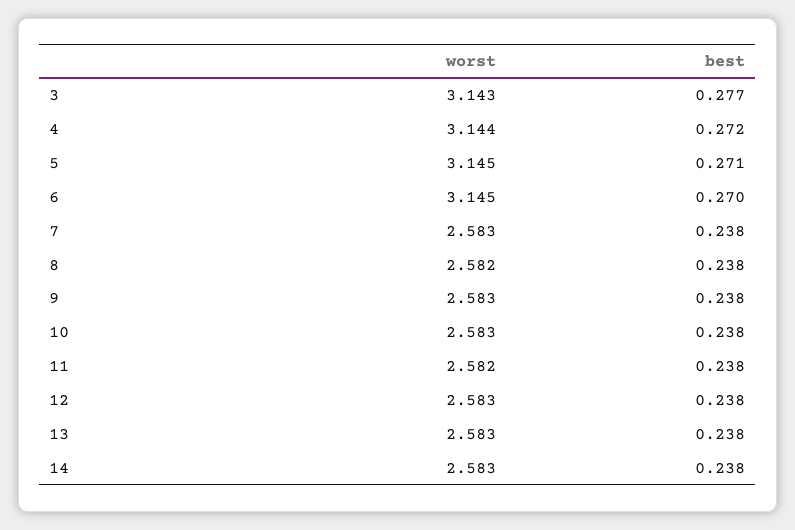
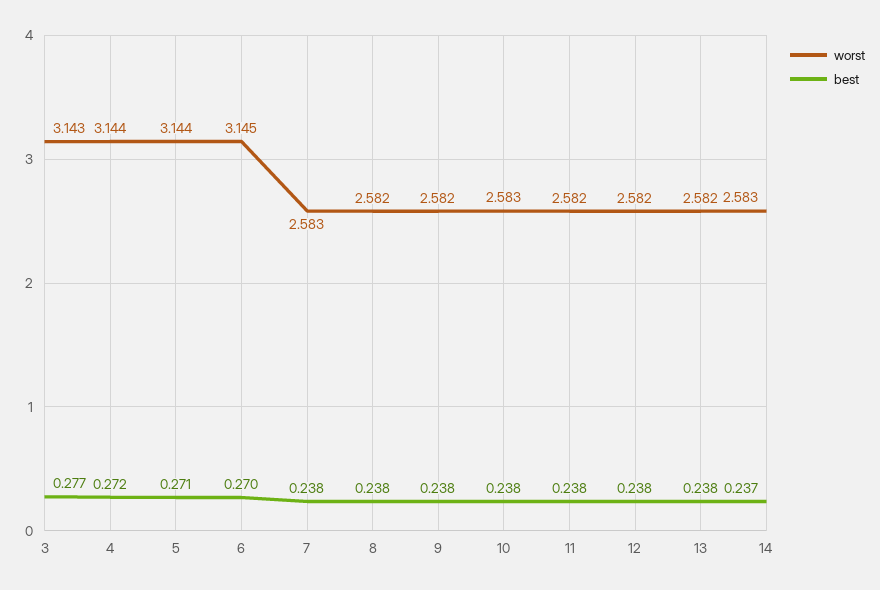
worst, 5: 3.145 -> 3.144
worst, 9: 2.583 -> 2.582
worst, 12: 2.583 -> 2.582
worst, 13: 2.583 -> 2.582
best, 14: 0.238 -> 0.237

